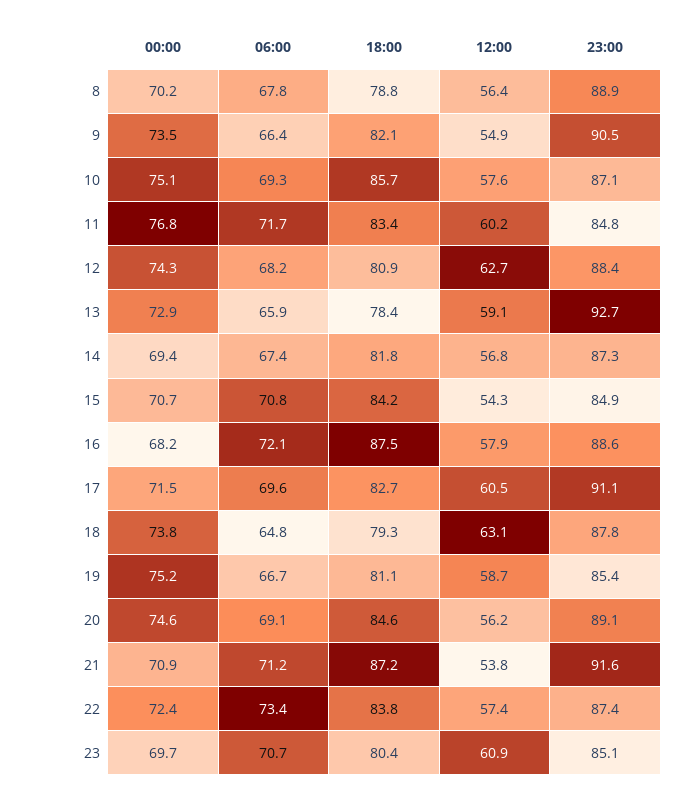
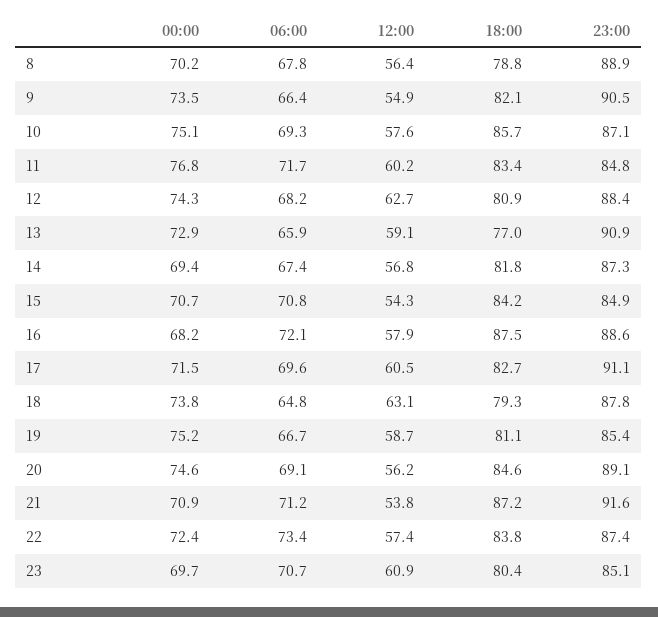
18:00, 13: 78.4 -> 77
23:00, 13: 92.7 -> 90.9

